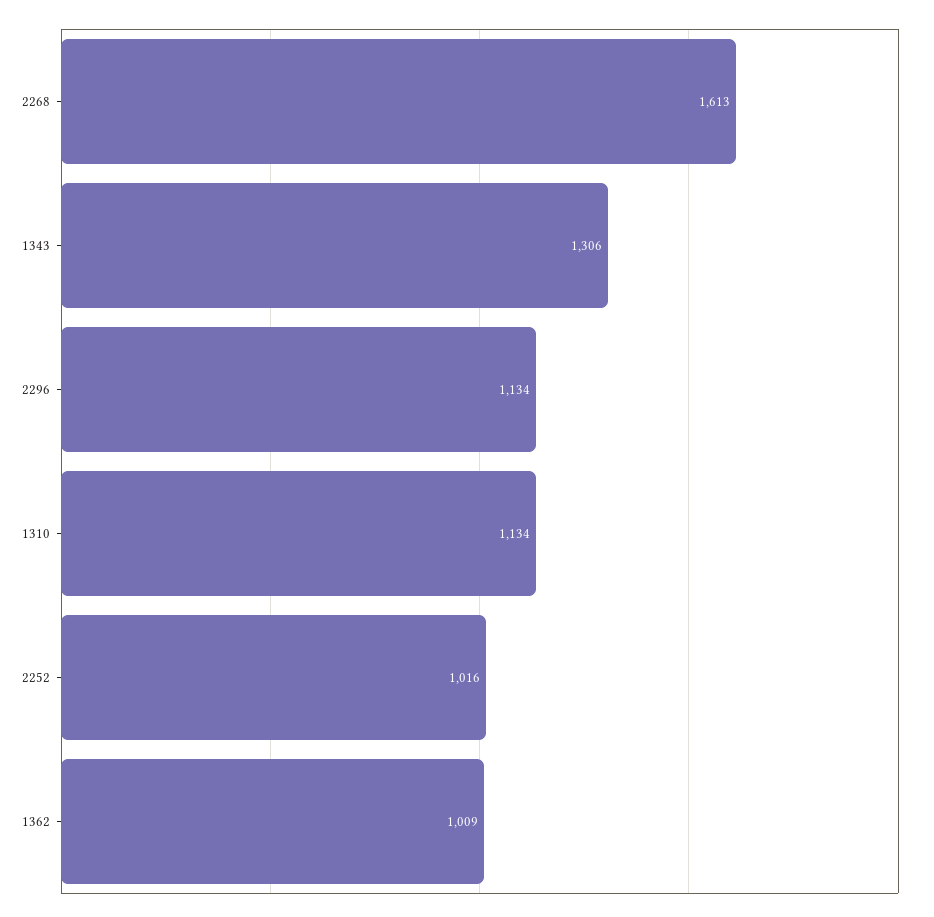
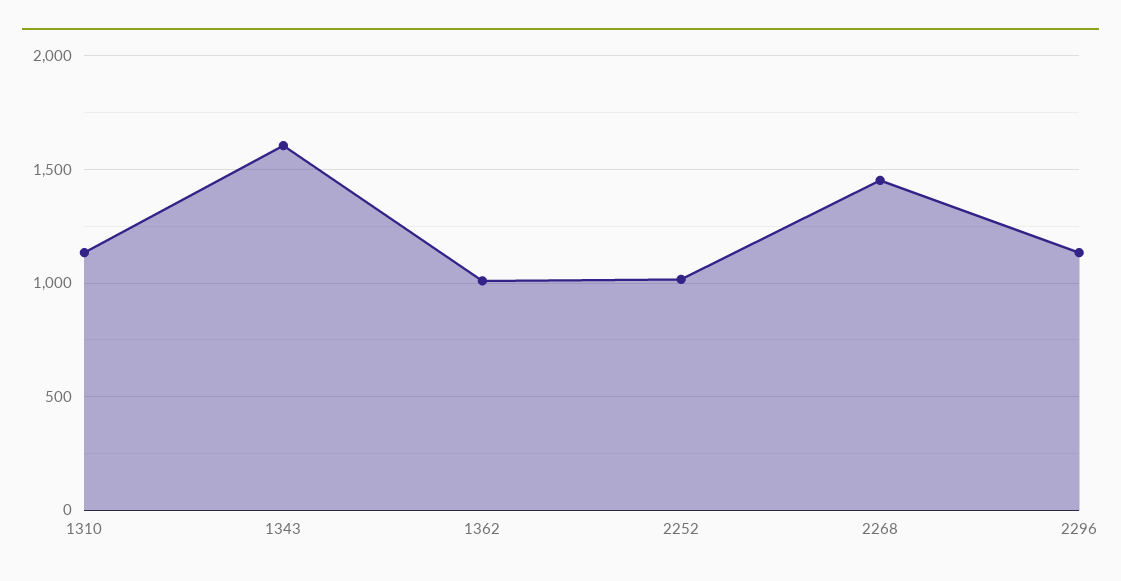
2268: 1613 -> 1450
1343: 1306 -> 1600

